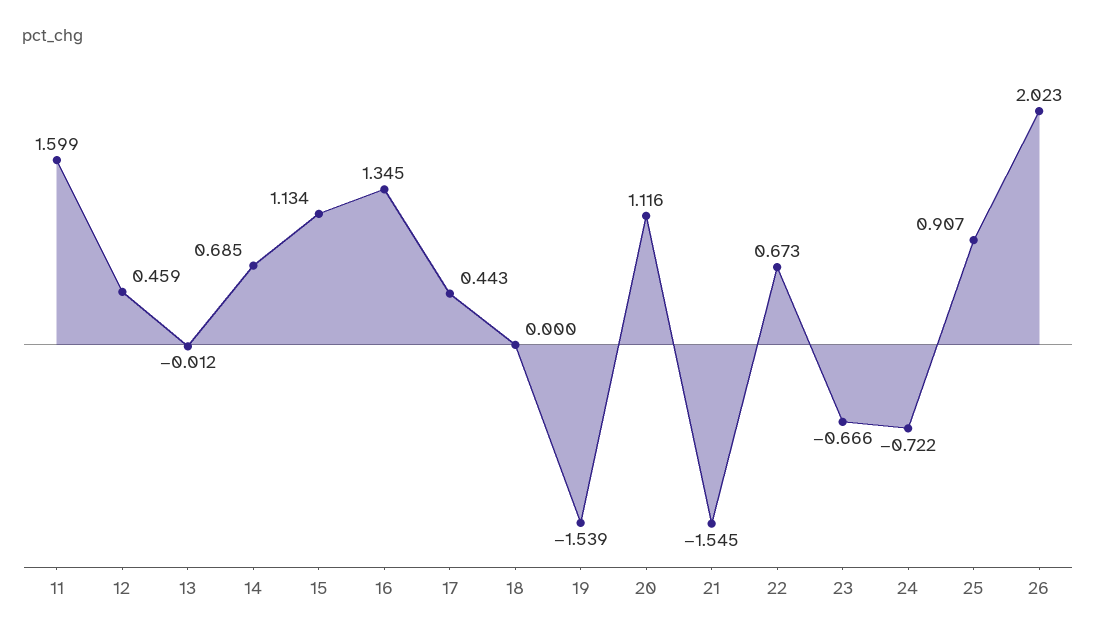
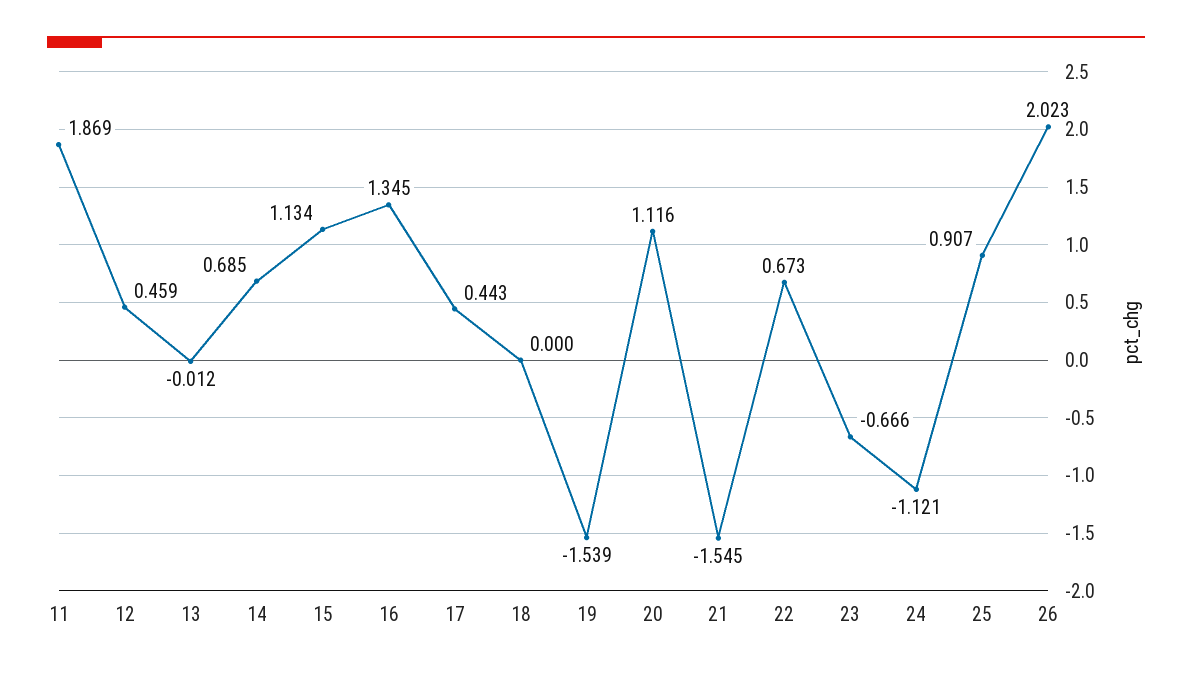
11: 1.599 -> 1.869
24: -0.722 -> -1.121

